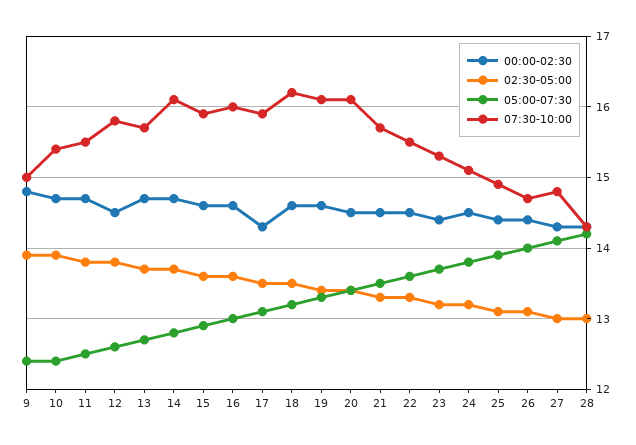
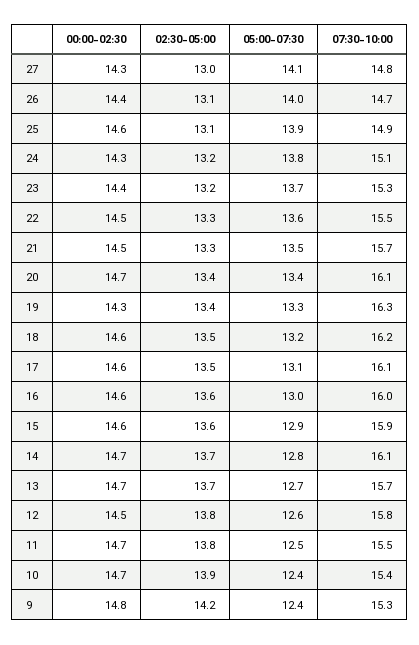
02:30-05:00, 9: 13.9 -> 14.2
07:30-10:00, 9: 15 -> 15.3
00:00-02:30, 17: 14.3 -> 14.6
07:30-10:00, 17: 15.9 -> 16.1
00:00-02:30, 19: 14.6 -> 14.3
07:30-10:00, 19: 16.1 -> 16.3
00:00-02:30, 20: 14.5 -> 14.7
00:00-02:30, 24: 14.5 -> 14.3
00:00-02:30, 25: 14.4 -> 14.6
00:00-02:30, 28: 14.3 -> none
02:30-05:00, 28: 13 -> none
05:00-07:30, 28: 14.2 -> none
07:30-10:00, 28: 14.3 -> none

